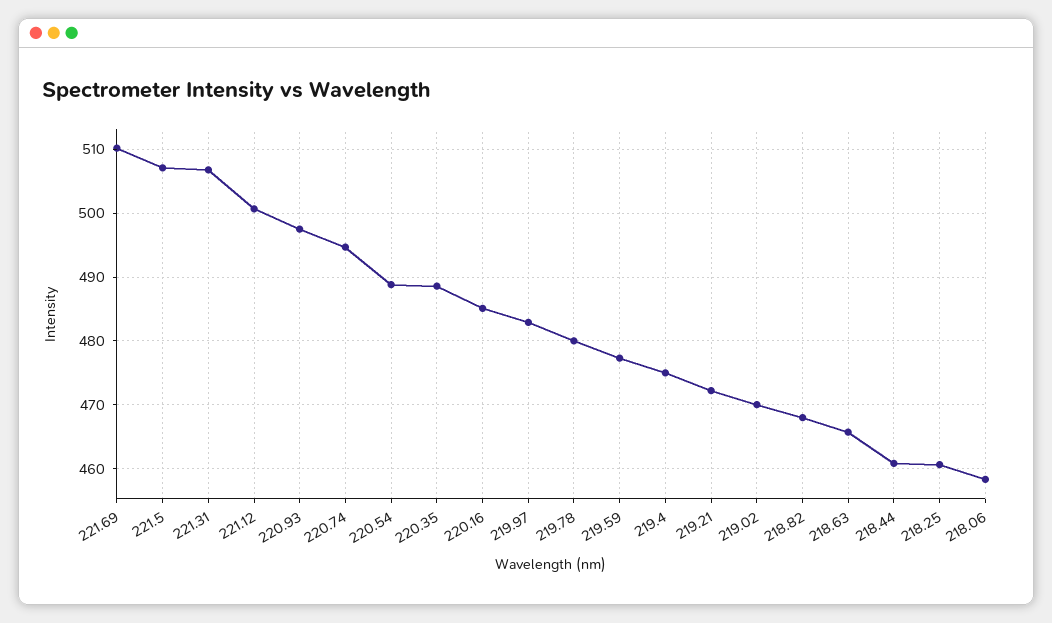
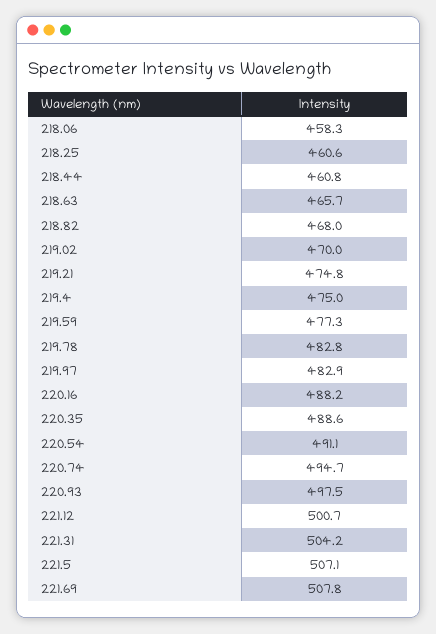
221.69: 510 -> 507.8
221.31: 507 -> 504.2
220.54: 489 -> 491.1
220.16: 485 -> 488.2
219.78: 480 -> 482.8
219.21: 472 -> 474.8

